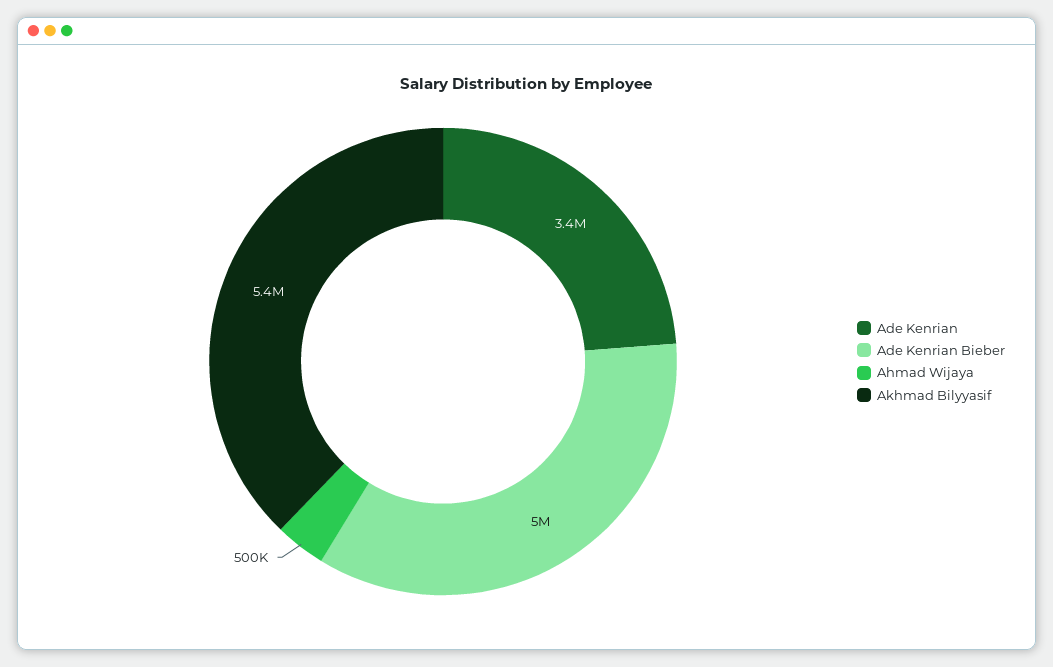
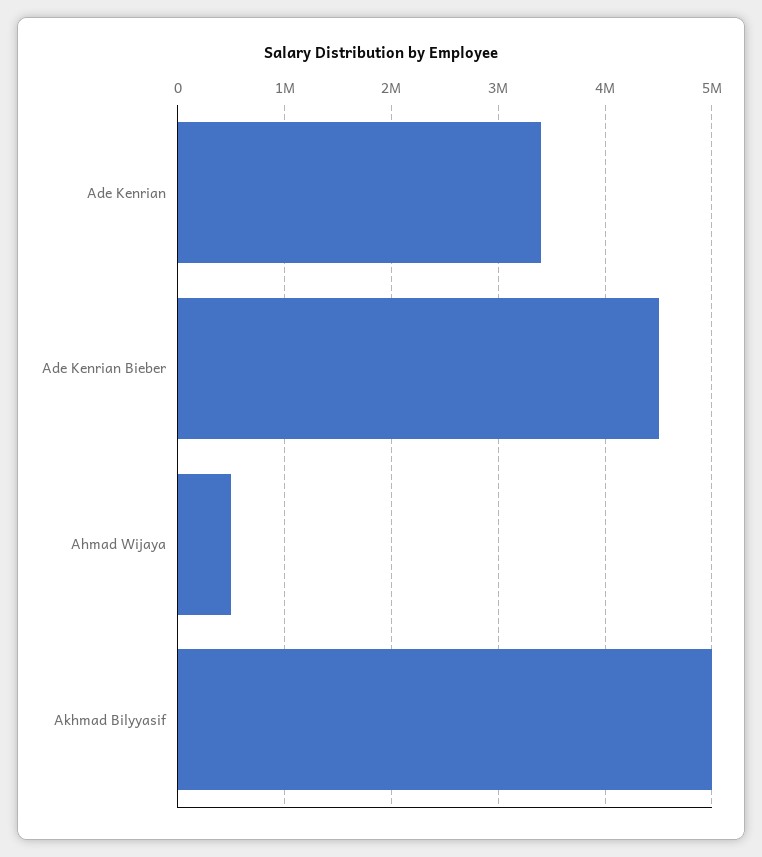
Ade Kenrian Bieber: 5000000 -> 4500000
Akhmad Bilyyasif: 5400000 -> 5000000

